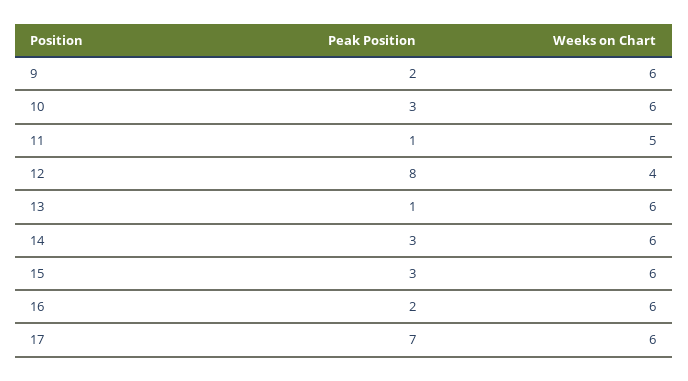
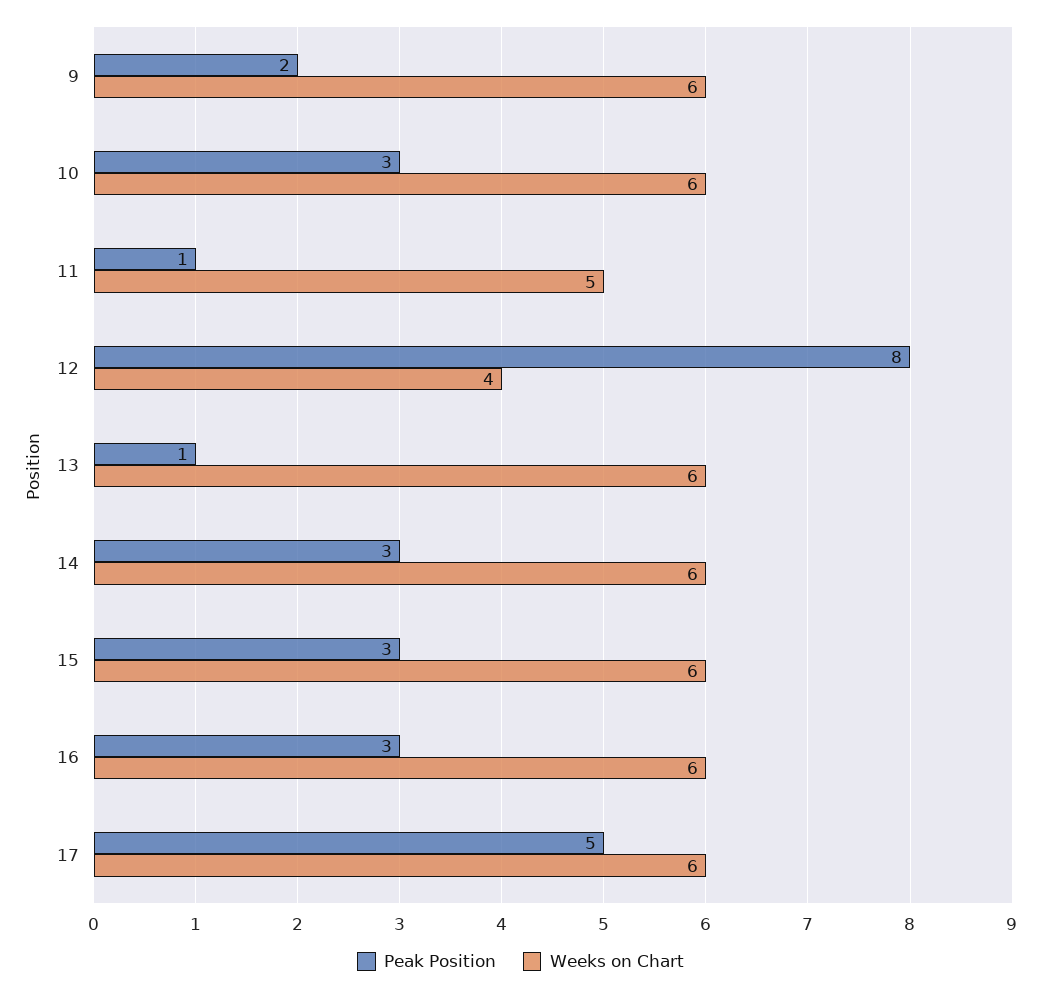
Peak Position, 16: 2 -> 3
Peak Position, 17: 7 -> 5

